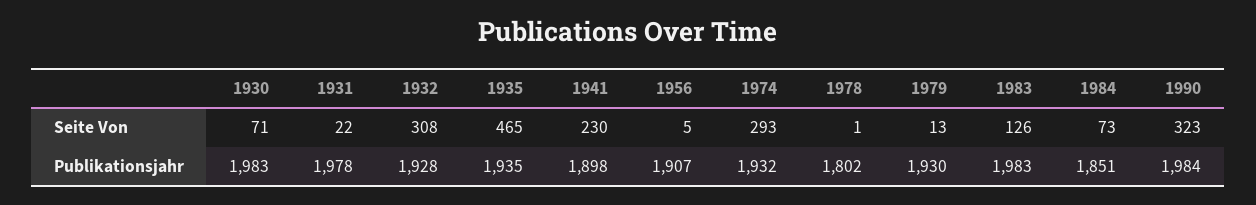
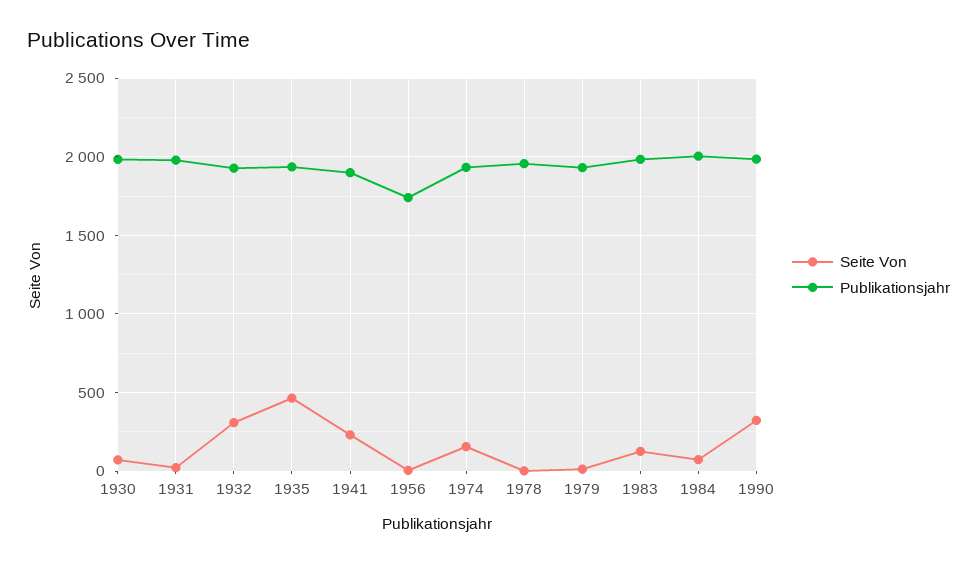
Seite Von, 1974: 293 -> 150
Publikationsjahr, 1956: 1907 -> 1750
Publikationsjahr, 1978: 1802 -> 1950
Publikationsjahr, 1984: 1851 -> 2000

